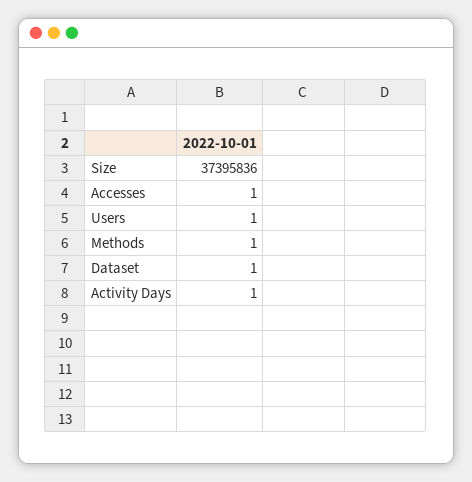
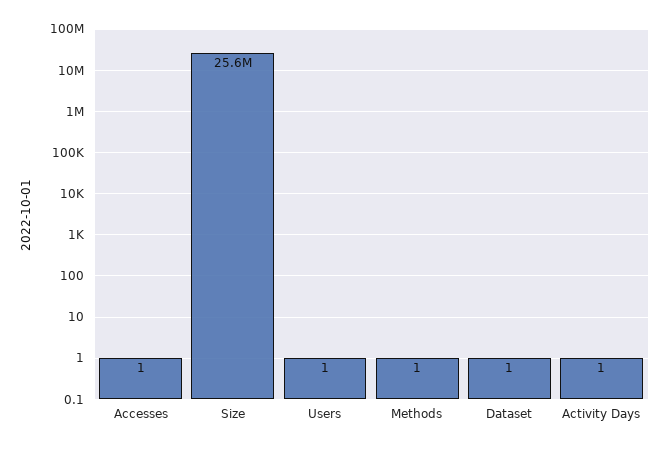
Size: 37395836 -> 25600000

